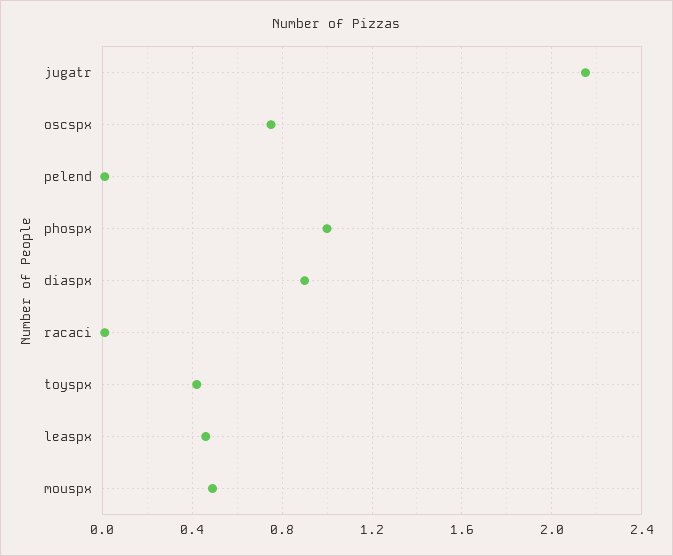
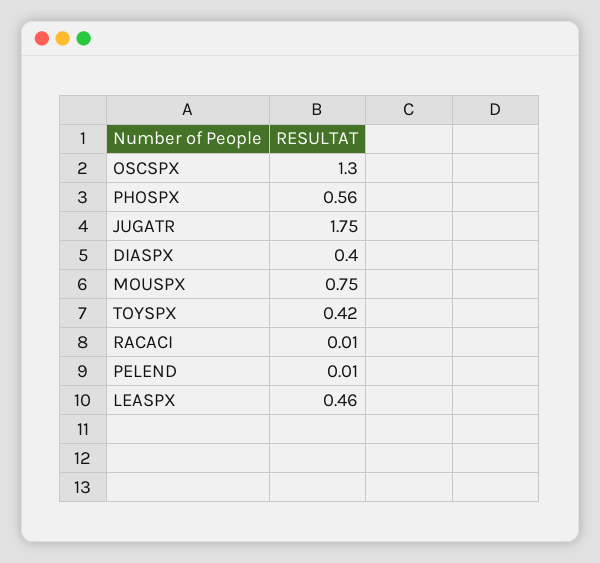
jugatr: 2.15 -> 1.75
oscspx: 0.75 -> 1.3
phospx: 1 -> 0.56
diaspx: 0.9 -> 0.4
mouspx: 0.5 -> 0.75

